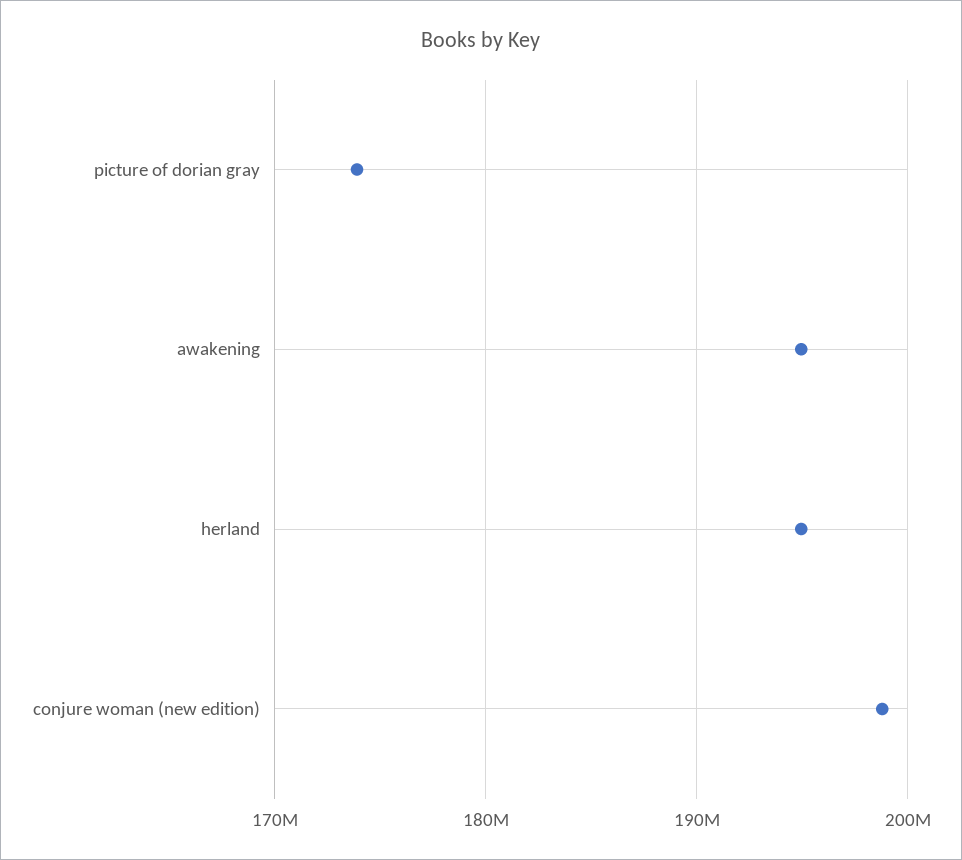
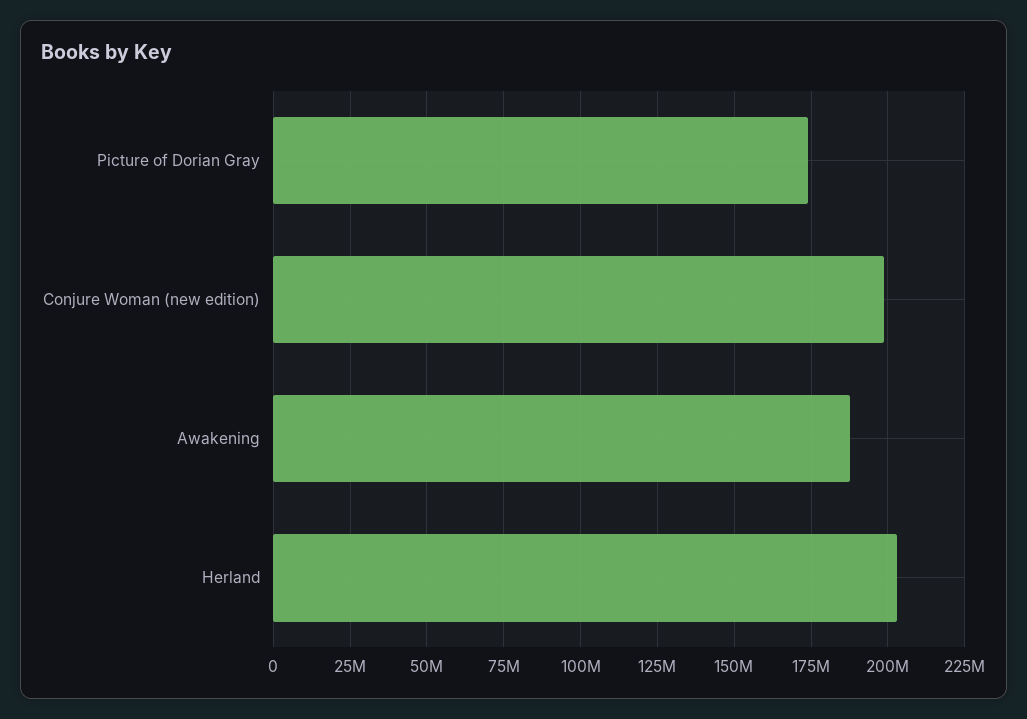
awakening: 195000000 -> 187500000
herland: 195000000 -> 202500000

